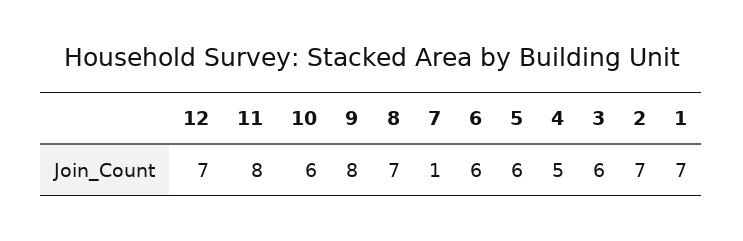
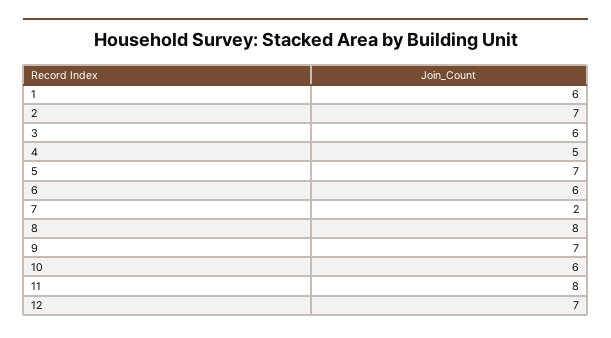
9: 8 -> 7
8: 7 -> 8
7: 1 -> 2
5: 6 -> 7
1: 7 -> 6

